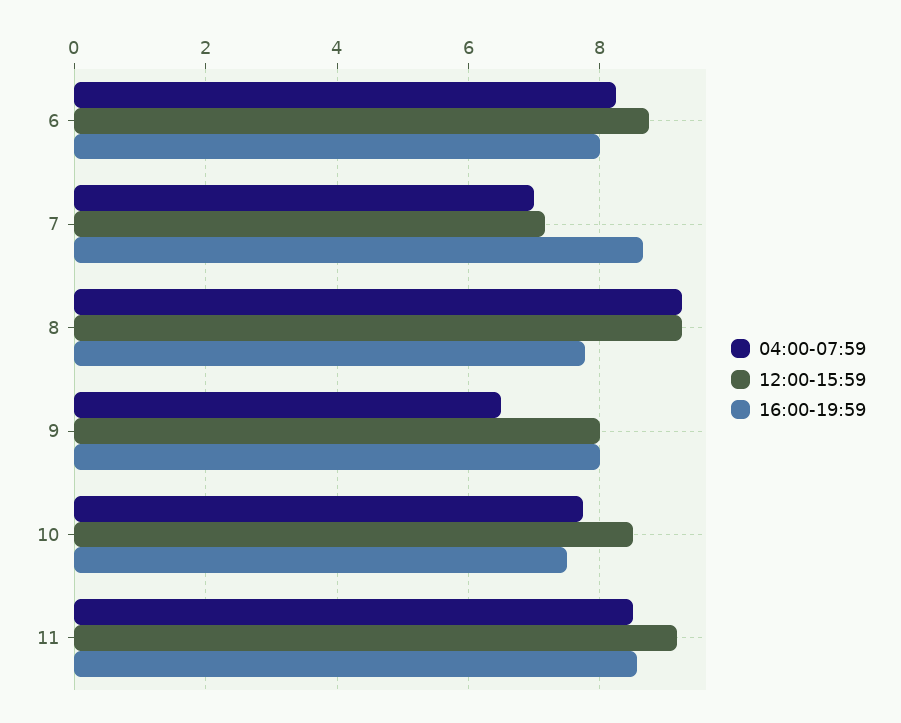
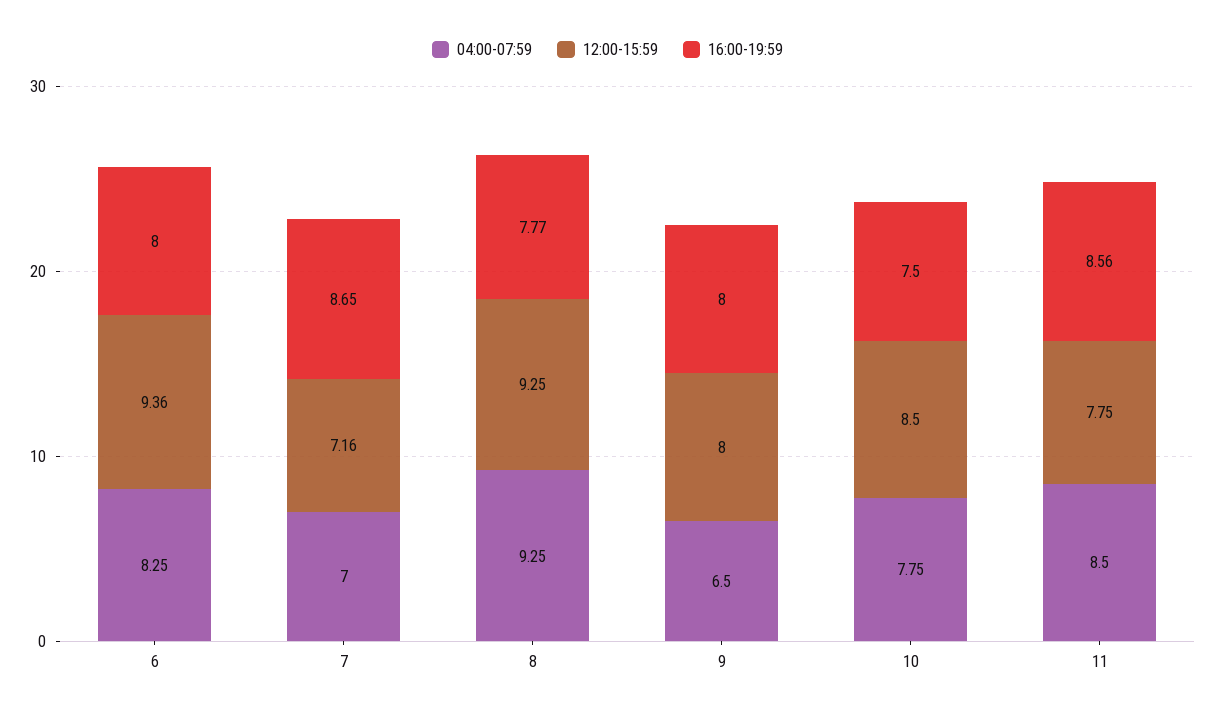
12:00-15:59, 6: 8.8 -> 9.36
12:00-15:59, 11: 9.2 -> 7.75

